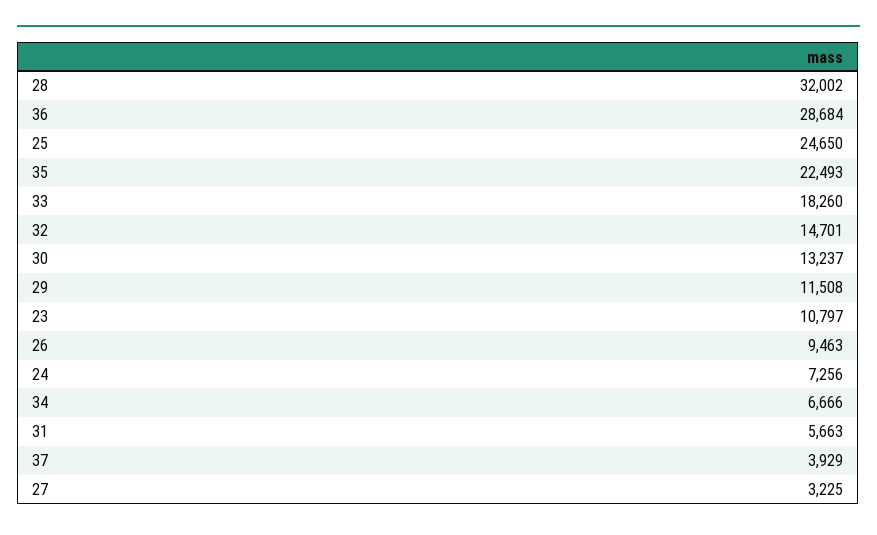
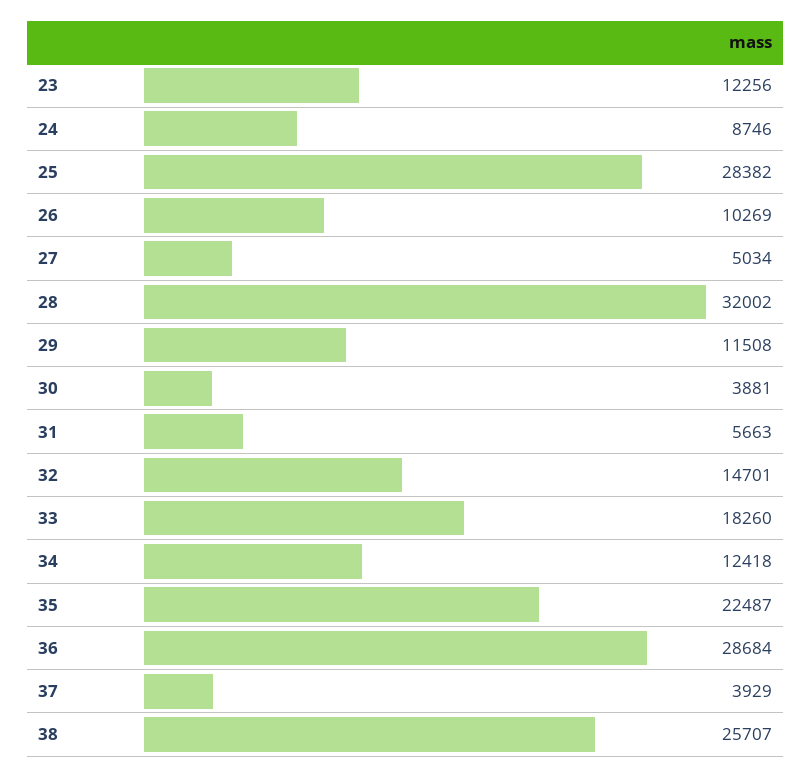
25: 24650 -> 28382
35: 22493 -> 22487
30: 13237 -> 3881
23: 10797 -> 12256
26: 9463 -> 10269
24: 7256 -> 8746
34: 6666 -> 12418
27: 3225 -> 5034
38: none -> 25707

